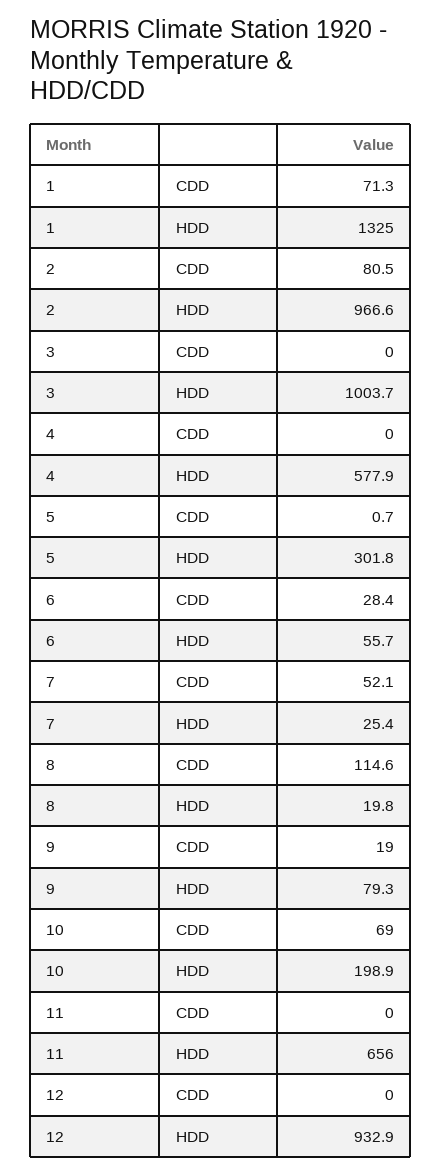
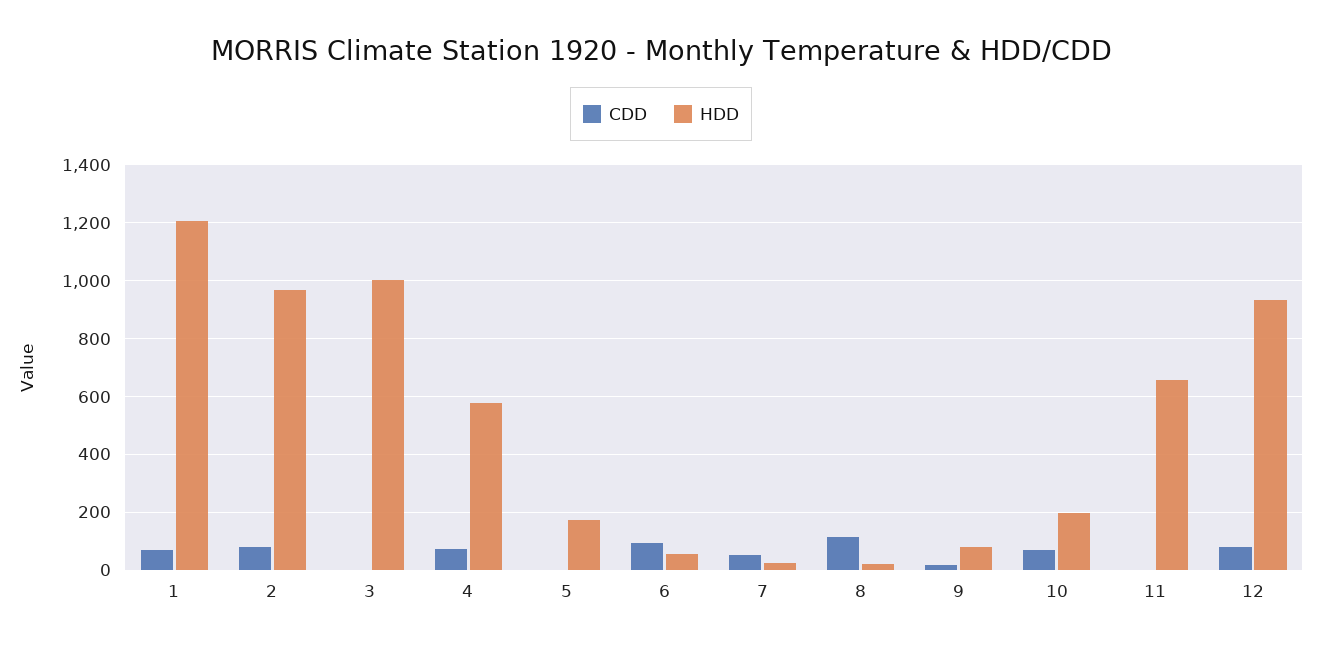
HDD, 1: 1325 -> 1200
CDD, 4: 0 -> 75
HDD, 5: 301.8 -> 175
CDD, 6: 28.4 -> 100
CDD, 12: 0 -> 75

